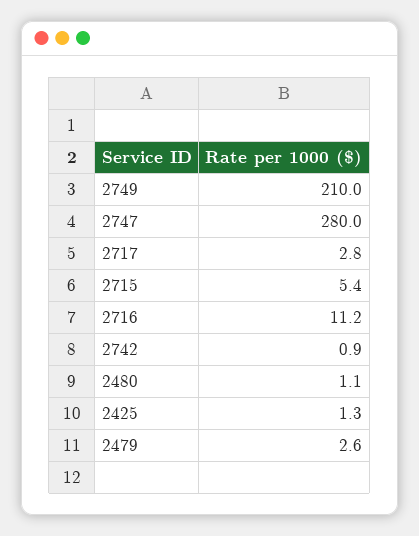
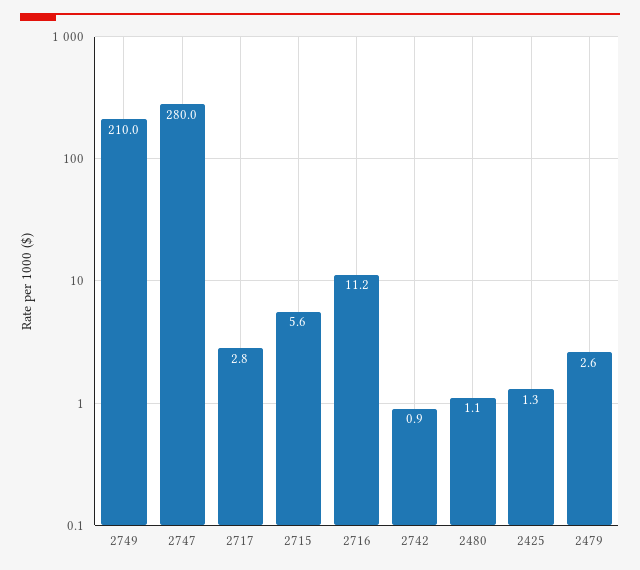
2715: 5.4 -> 5.6

